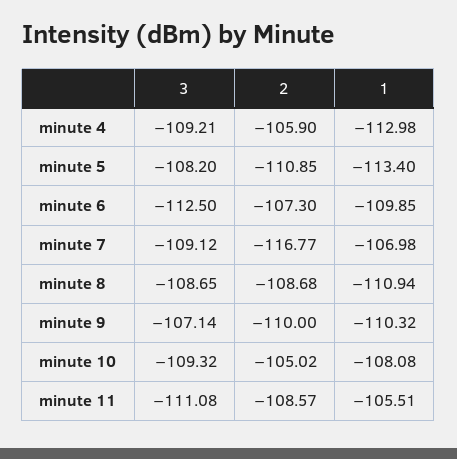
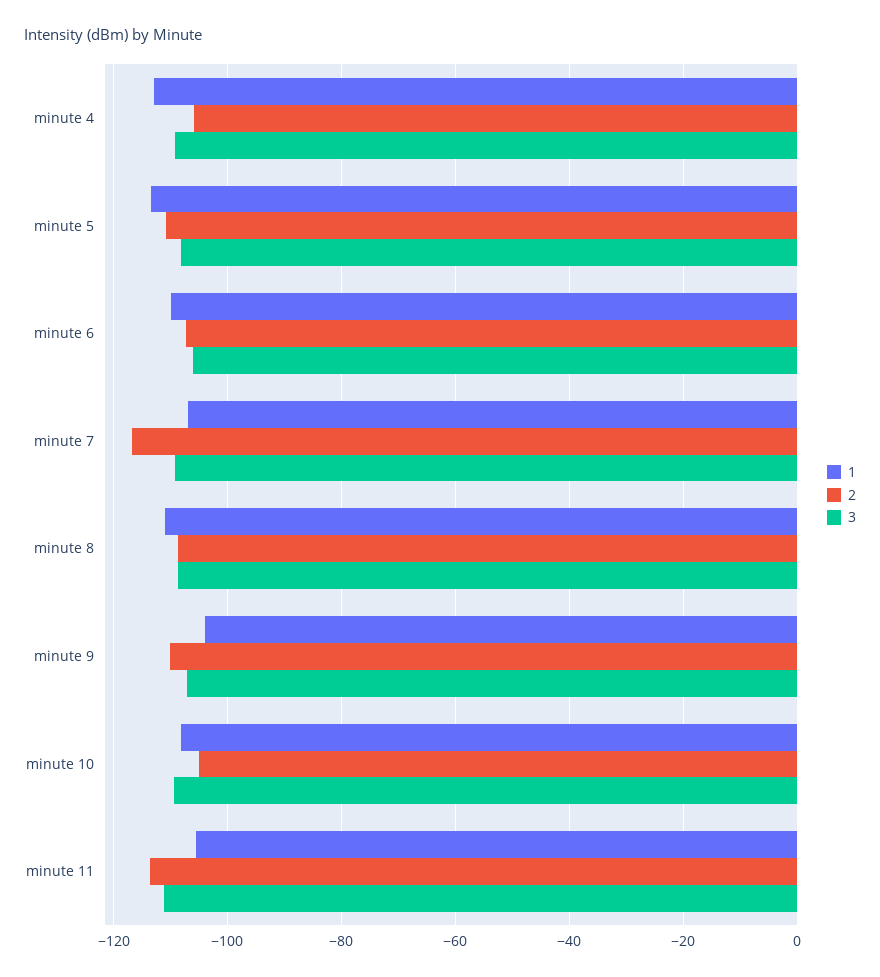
3, minute 6: -112.5 -> -106
1, minute 9: -110.32 -> -104
2, minute 11: -108.57 -> -114

